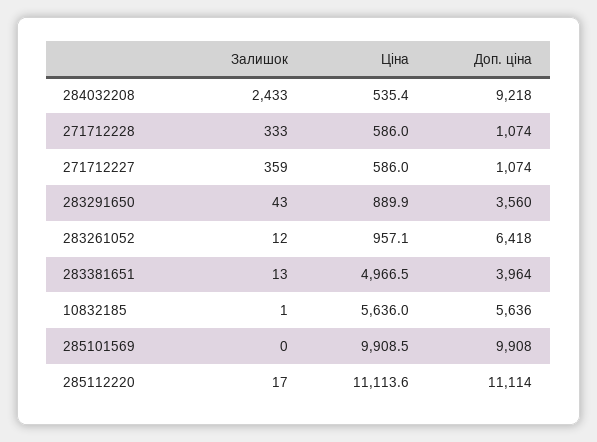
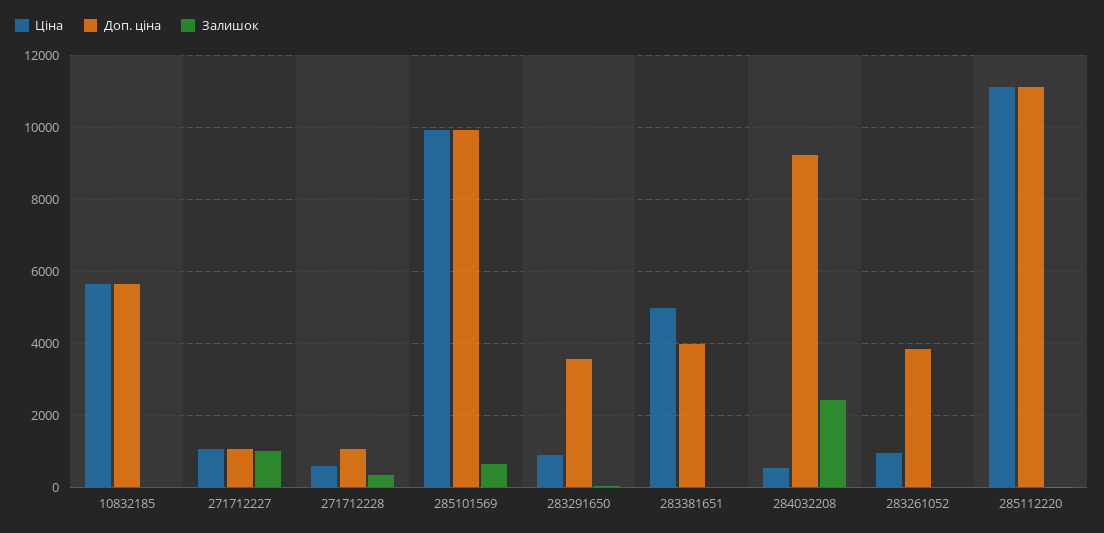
Залишок, 271712227: 359 -> 1000
Ціна, 271712227: 586 -> 1000
Доп. ціна, 283261052: 6418 -> 3800
Залишок, 285101569: 0 -> 600

